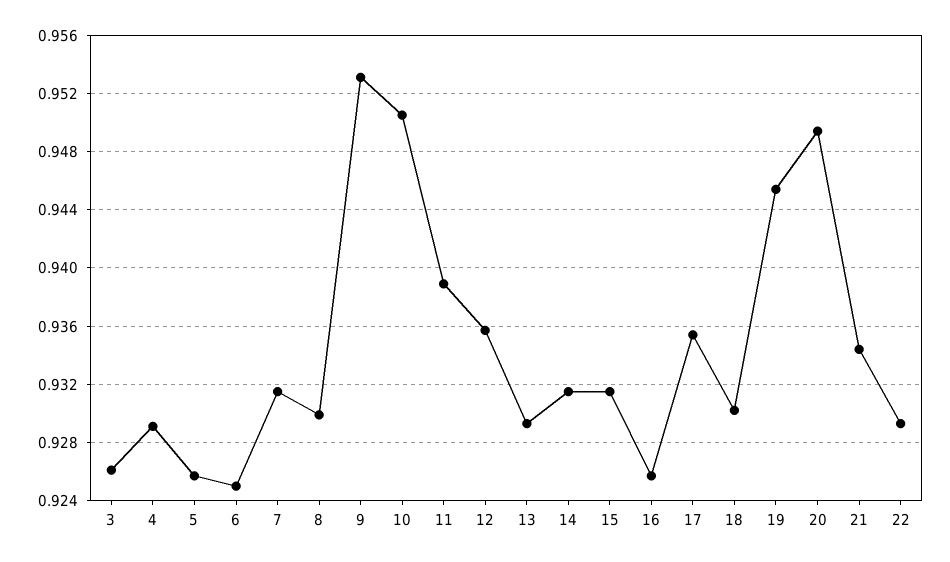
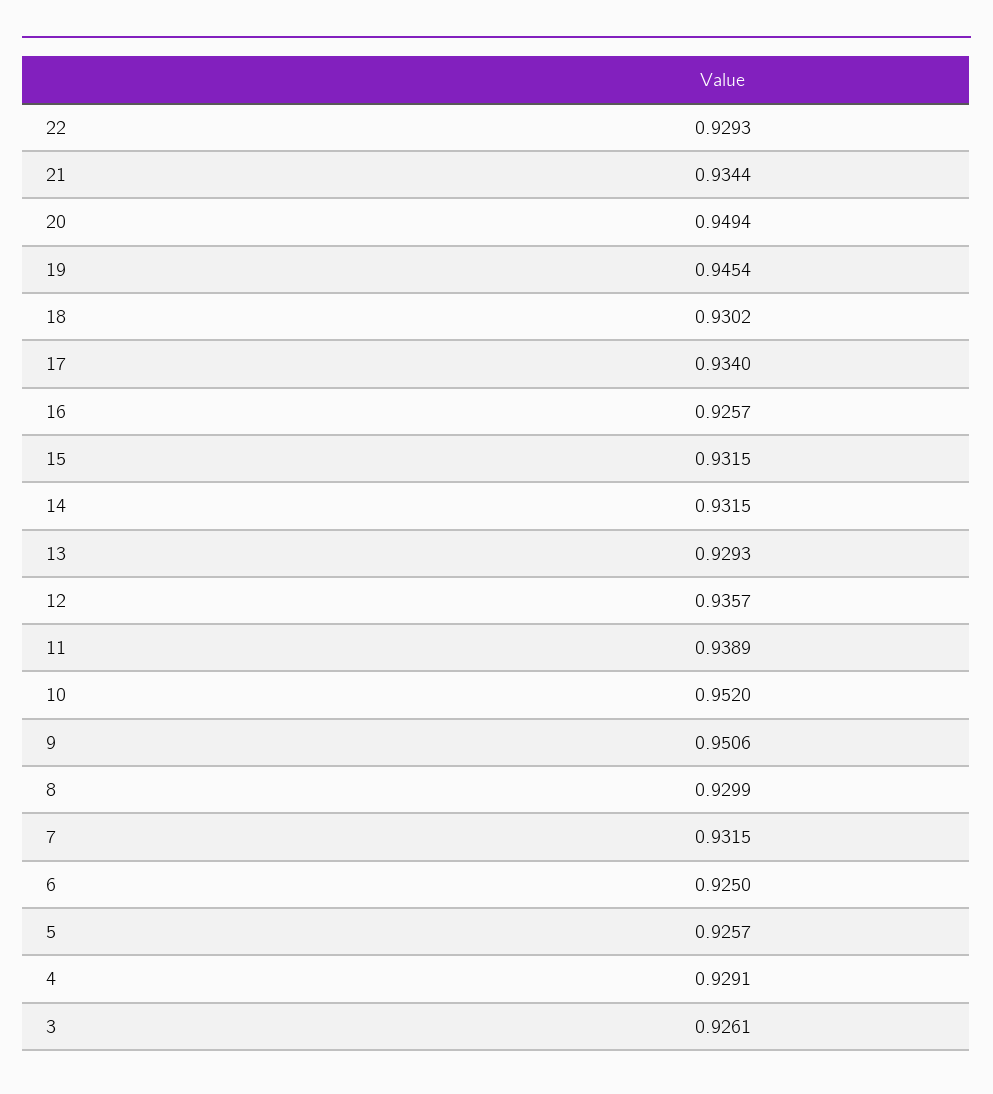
9: 0.953 -> 0.9506
10: 0.9505 -> 0.952
17: 0.9355 -> 0.934

